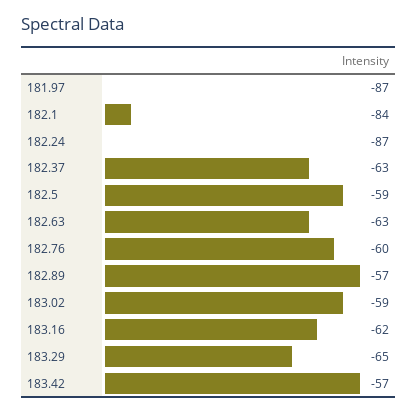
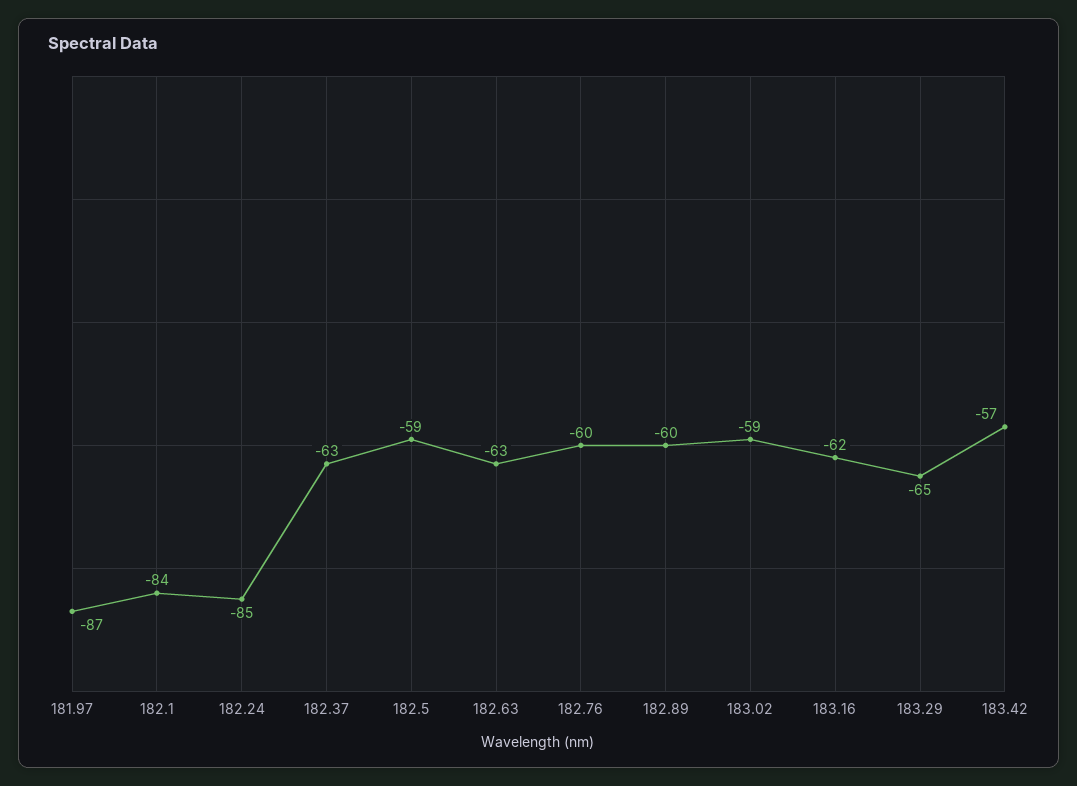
182.24: -87 -> -85
182.89: -57 -> -60

